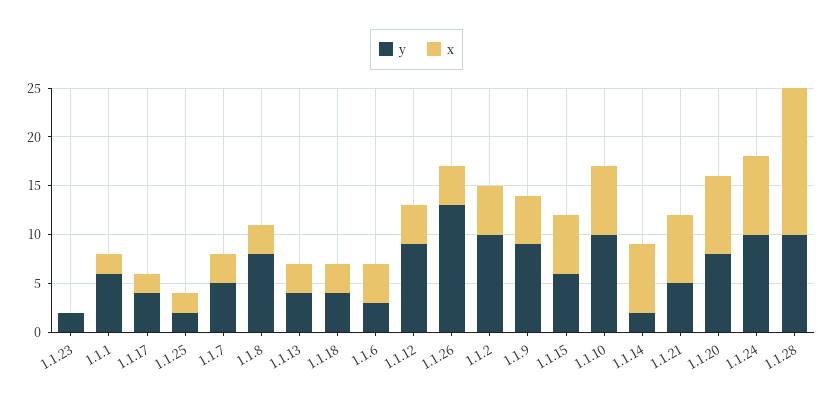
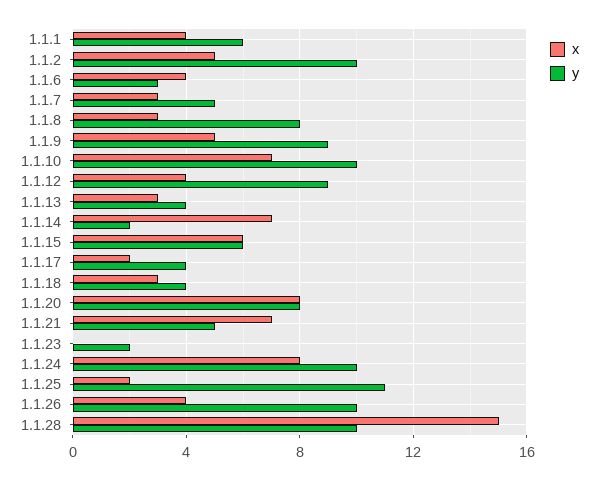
x, 1.1.1: 2 -> 4
y, 1.1.25: 2 -> 11
y, 1.1.26: 13 -> 10

